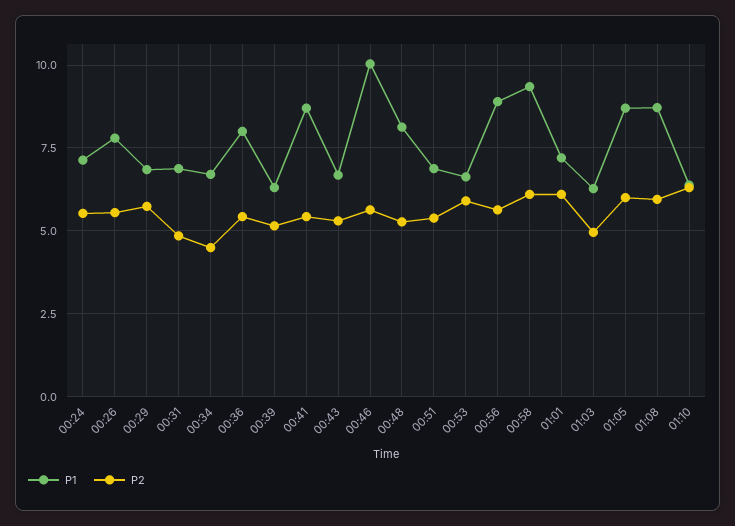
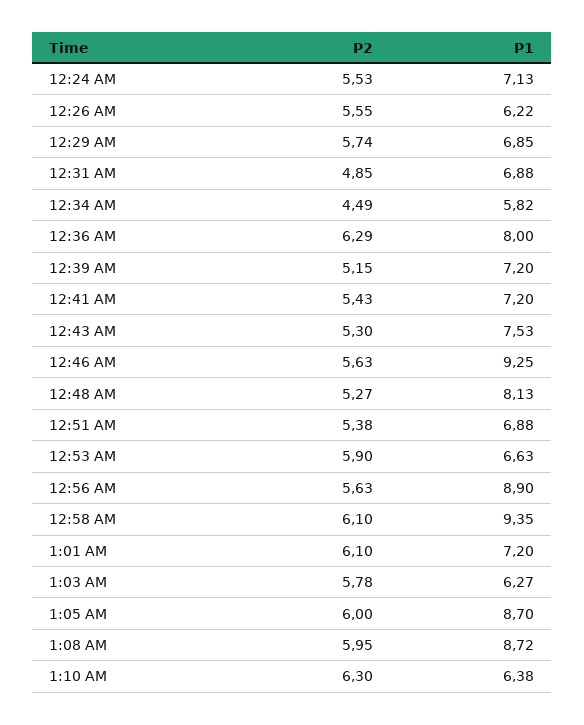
P1, 00:26: 7.75 -> 6.22
P1, 00:34: 6.75 -> 5.82
P2, 00:36: 5.5 -> 6.29
P1, 00:39: 6.25 -> 7.2
P1, 00:41: 8.75 -> 7.2
P1, 00:43: 6.75 -> 7.53
P1, 00:46: 10 -> 9.25
P2, 01:03: 5 -> 5.78

